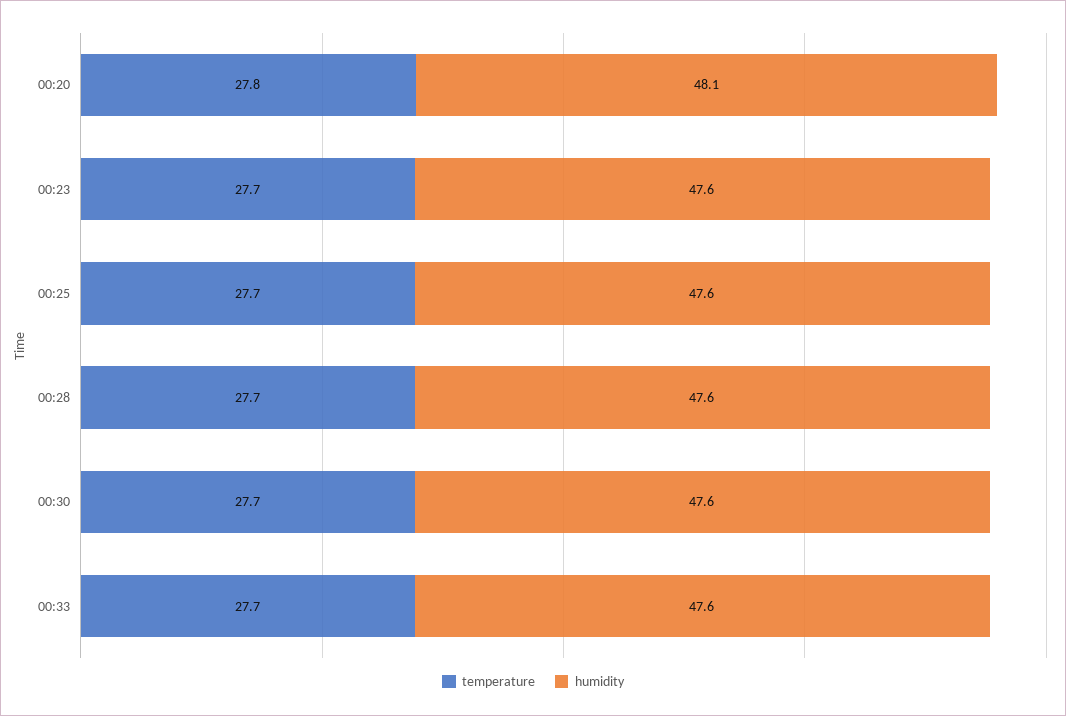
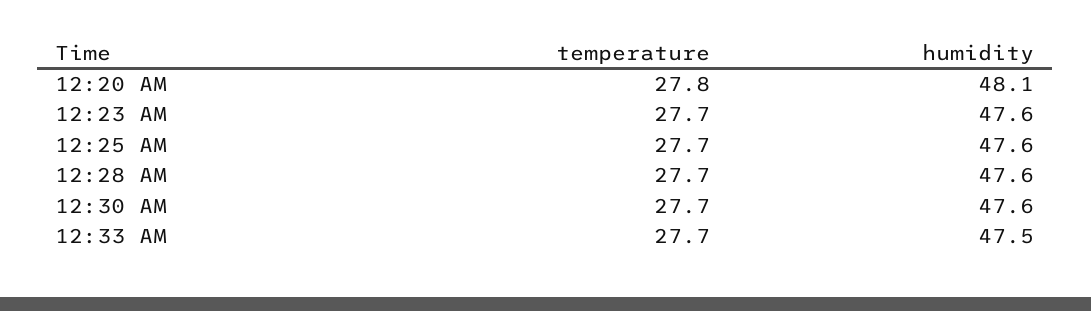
humidity, 00:33: 47.6 -> 47.5

